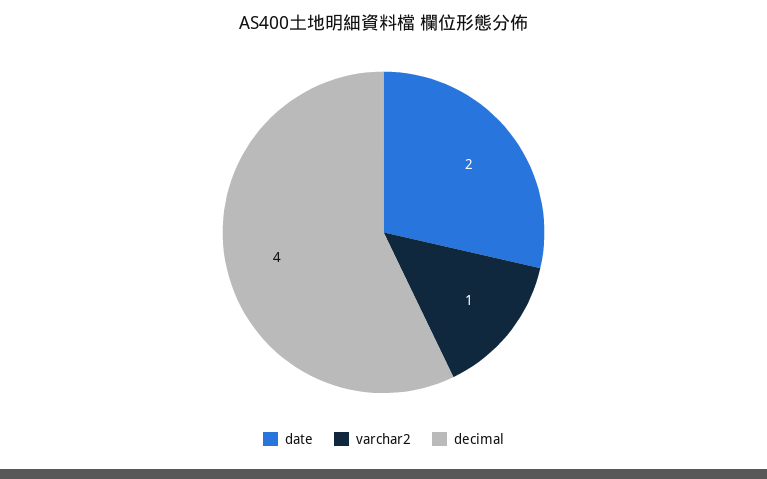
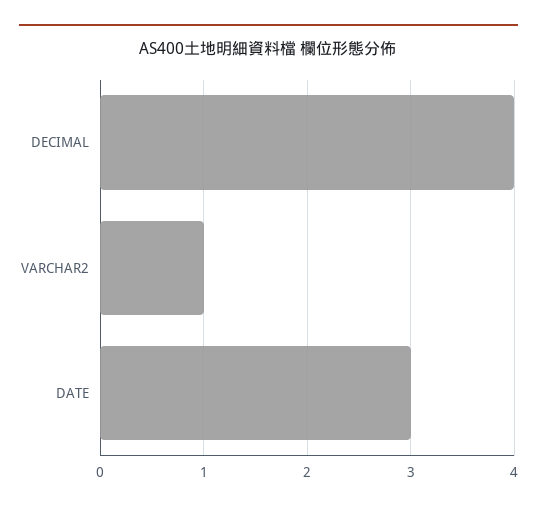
date: 2 -> 3

